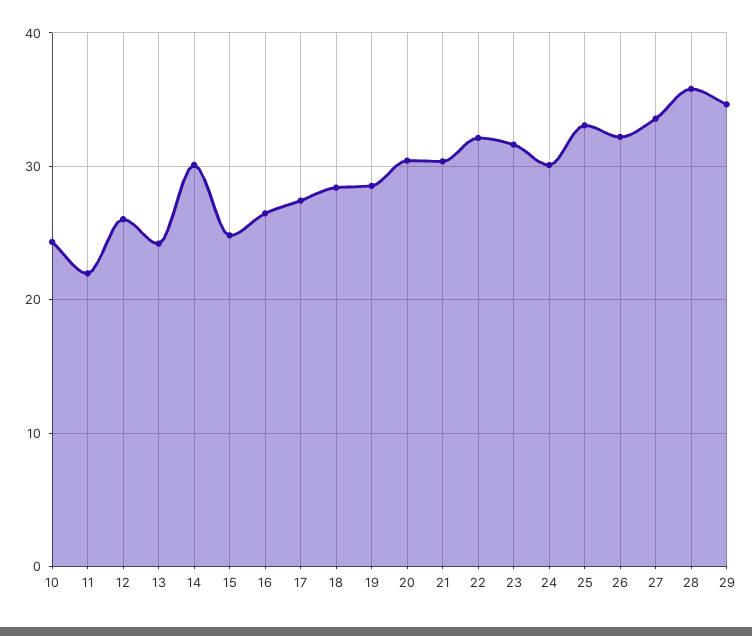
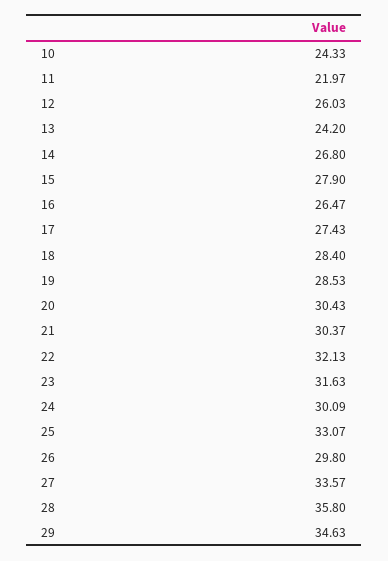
14: 30 -> 26.8
15: 25 -> 27.9
26: 32 -> 29.8

